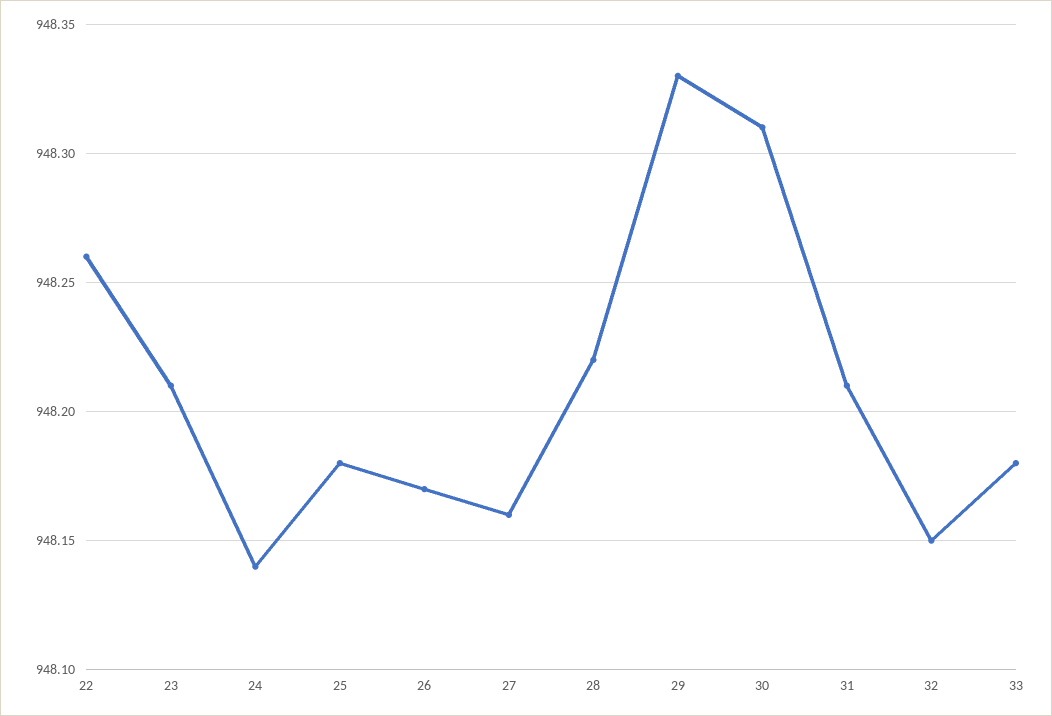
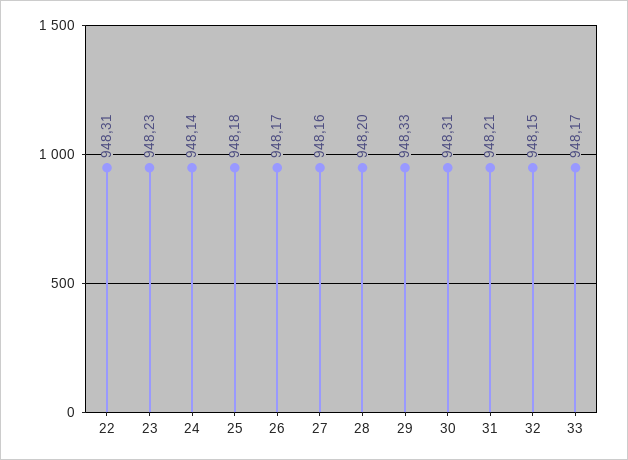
22: 948.26 -> 948.31
23: 948.21 -> 948.23
28: 948.22 -> 948.2
33: 948.18 -> 948.17

